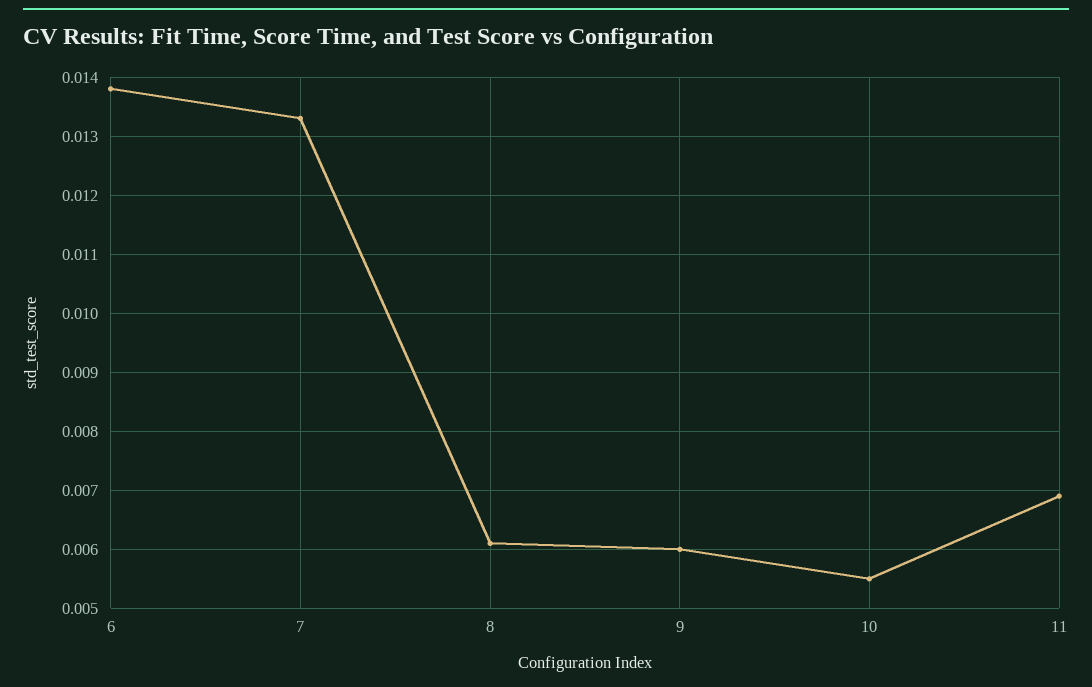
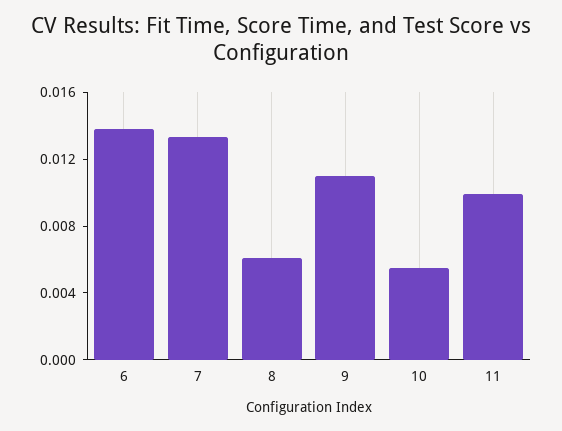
9: 0.006 -> 0.011
11: 0.007 -> 0.01

